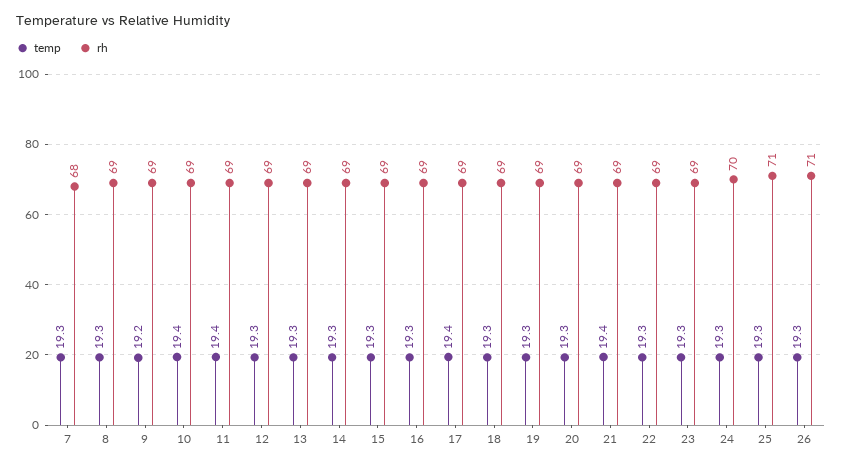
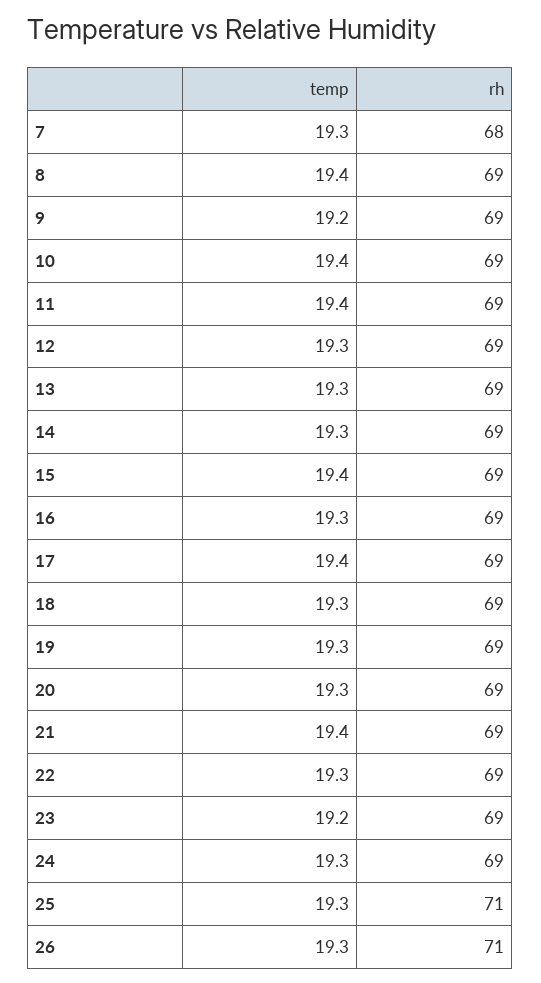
temp, 8: 19.3 -> 19.4
temp, 15: 19.3 -> 19.4
temp, 23: 19.3 -> 19.2
rh, 24: 70 -> 69

